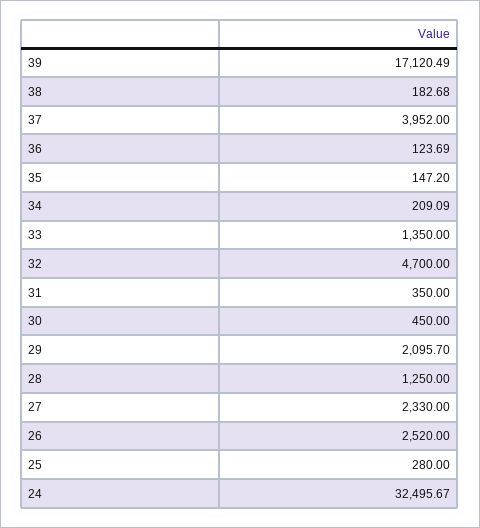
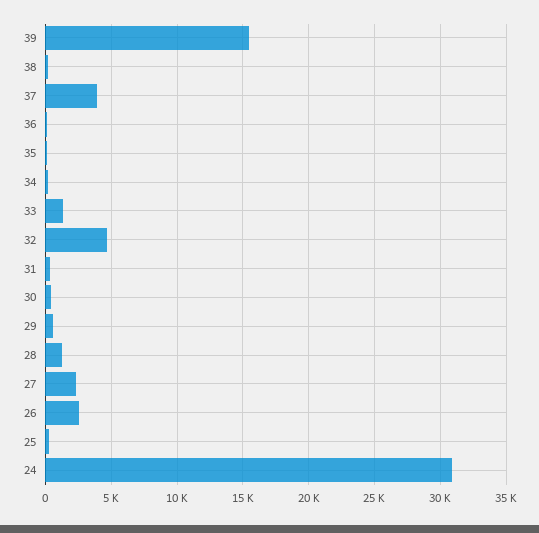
39: 17120.49 -> 15500
29: 2095.7 -> 500
24: 32495.67 -> 31000

